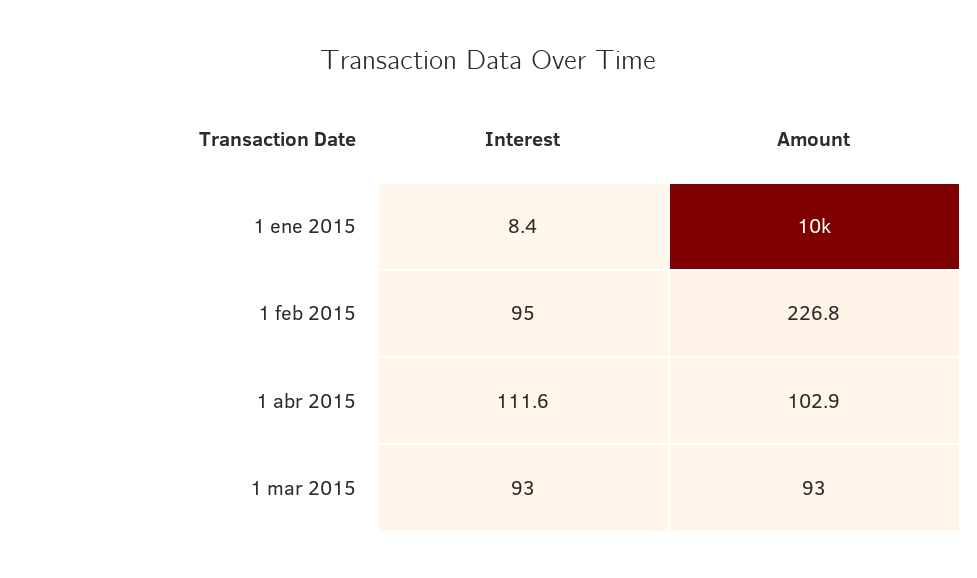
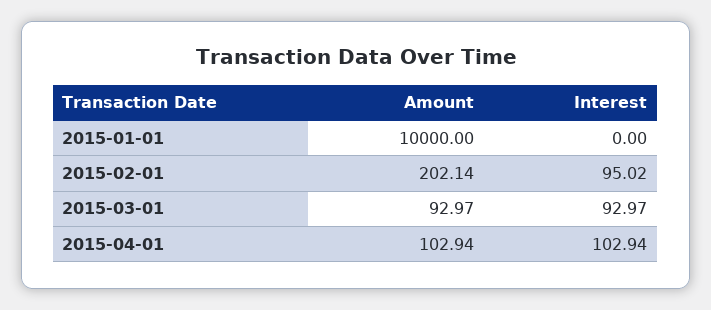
Interest, 1 ene 2015: 8.4 -> 0
Amount, 1 feb 2015: 226.8 -> 202.14
Interest, 1 abr 2015: 111.6 -> 102.94

